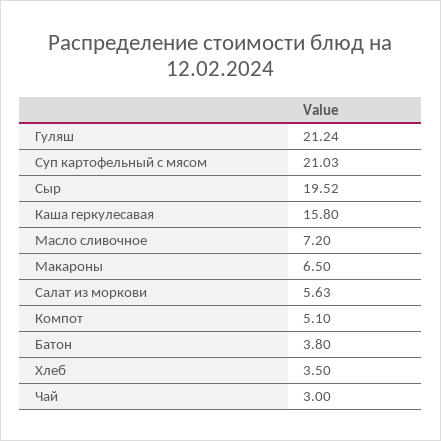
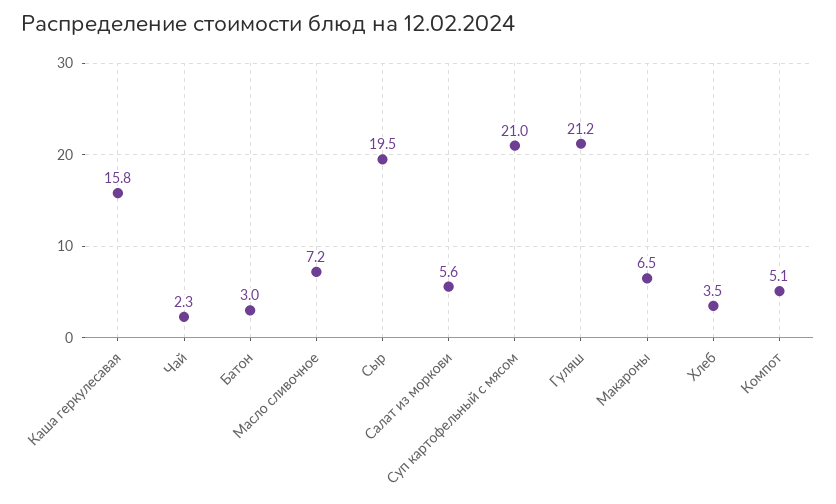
Батон: 3.8 -> 3
Чай: 3 -> 2.3

